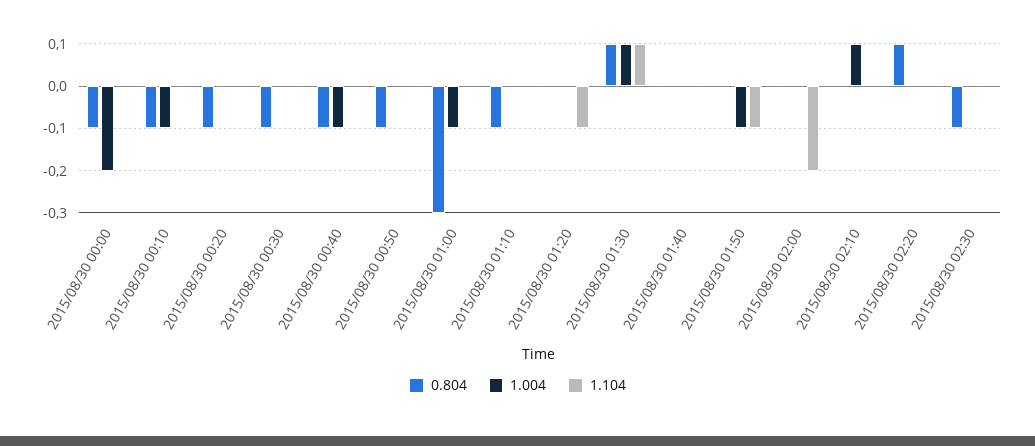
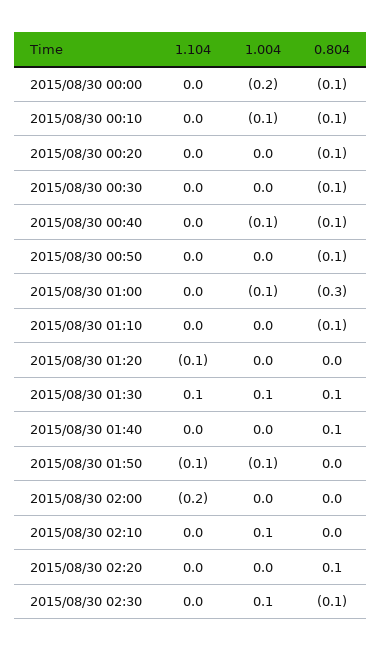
0.804, 2015/08/30 01:40: 0 -> 0.1
1.004, 2015/08/30 02:30: 0 -> 0.1

